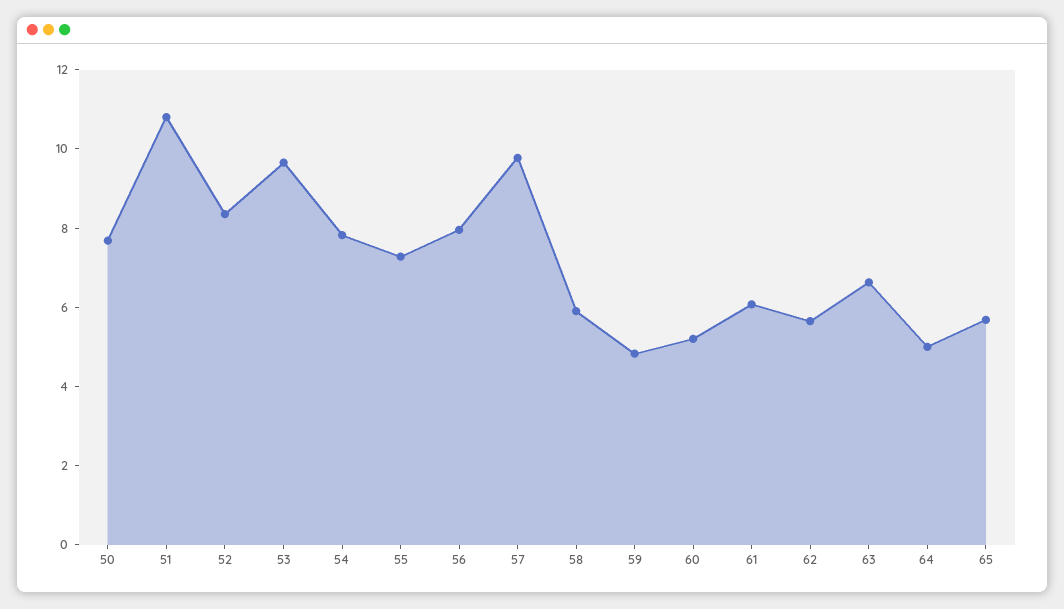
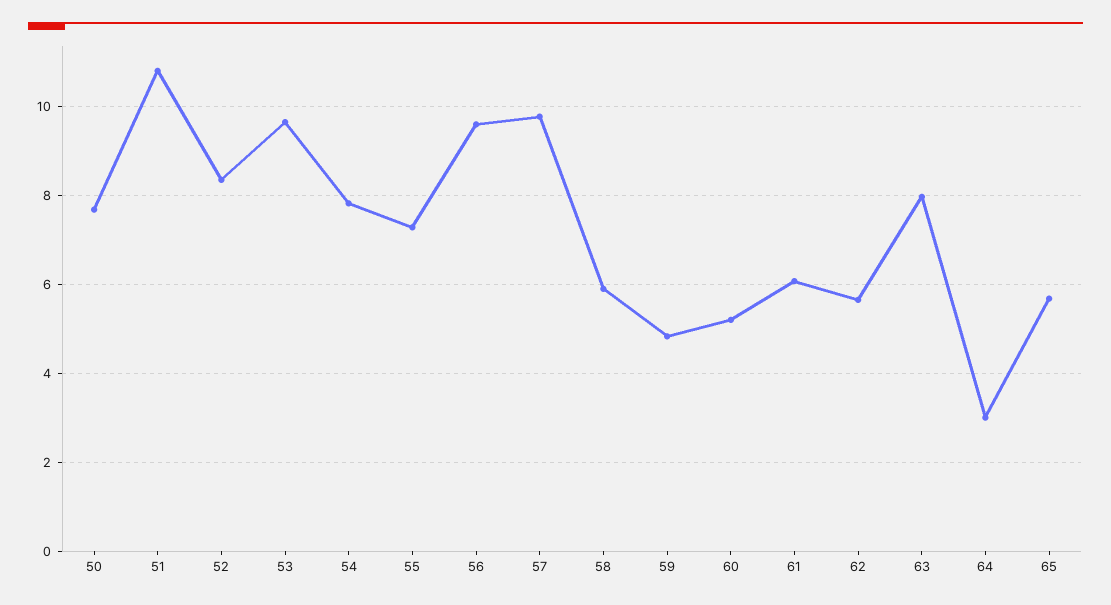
56: 8 -> 9.6
63: 6.5 -> 8
64: 5 -> 3

